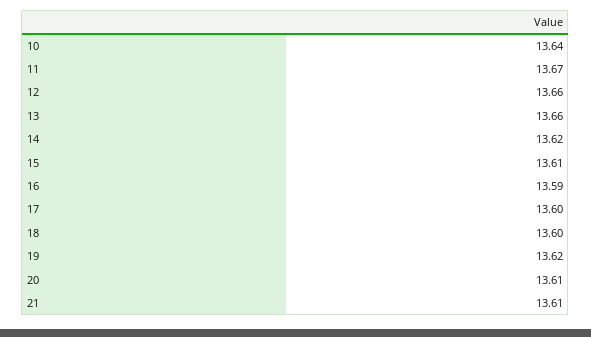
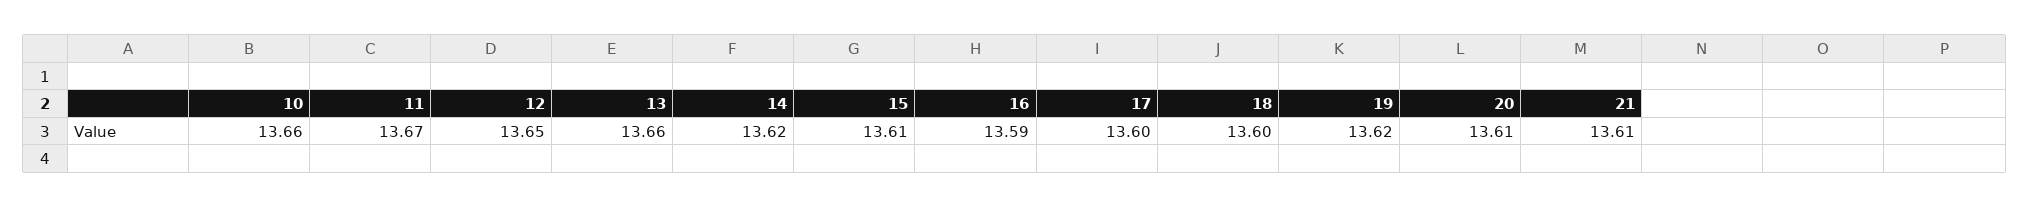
10: 13.64 -> 13.66
12: 13.66 -> 13.65

